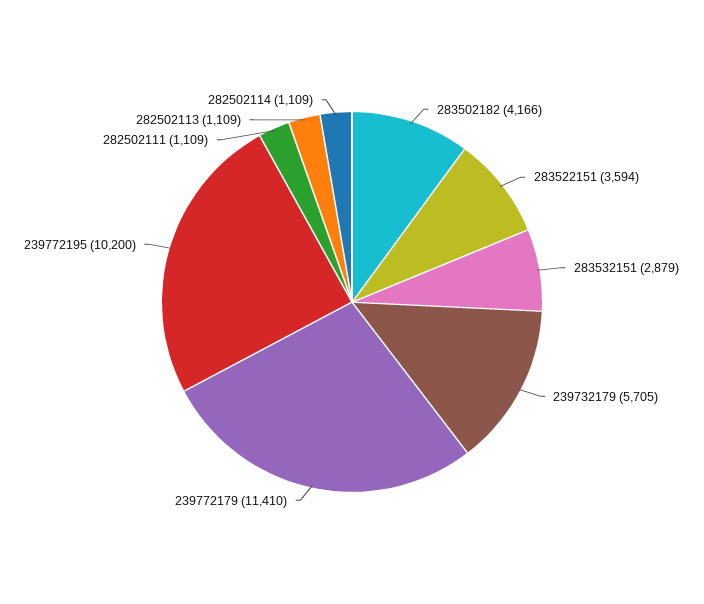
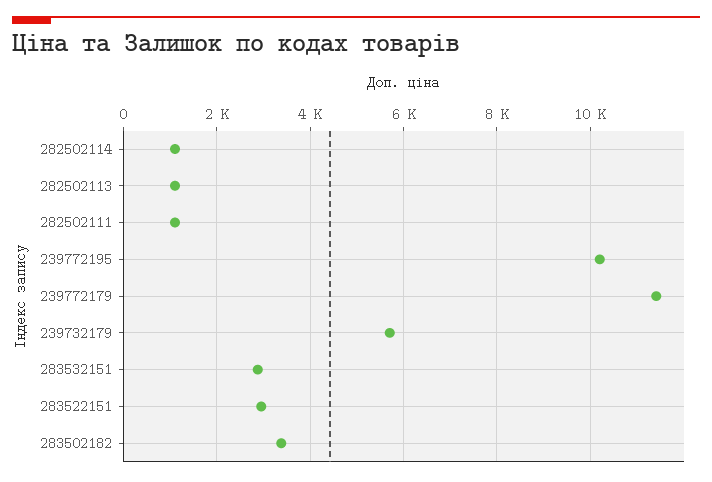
283502182: 4166 -> 3400
283522151: 3594 -> 3000

